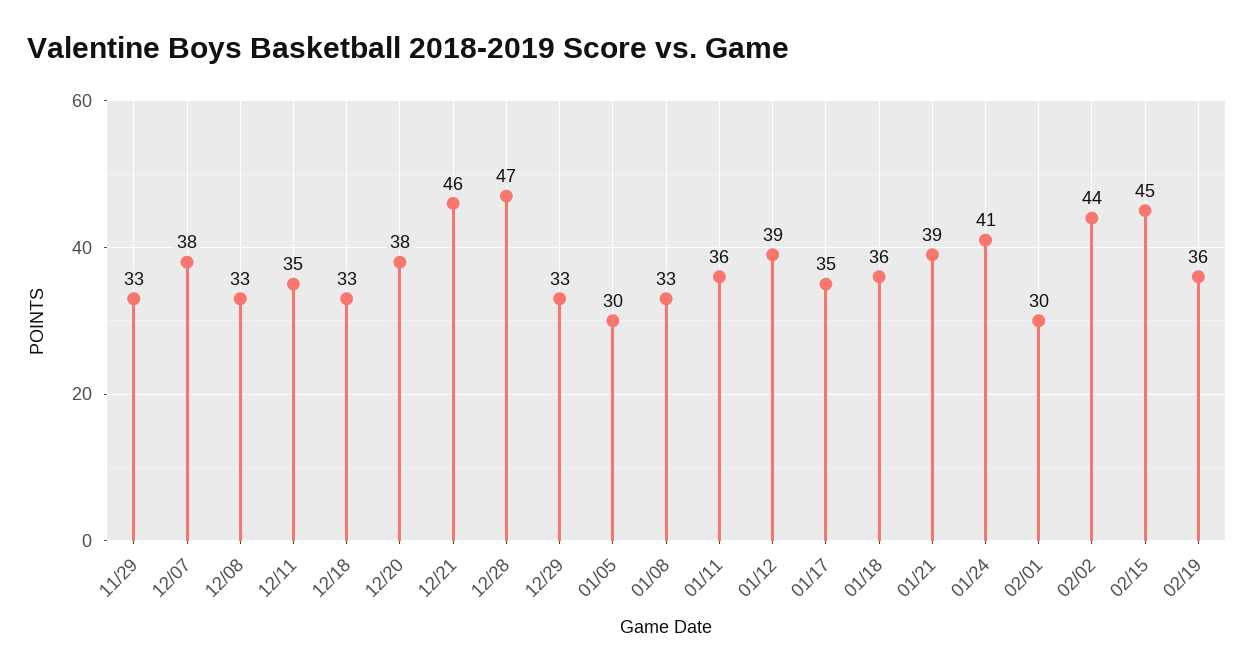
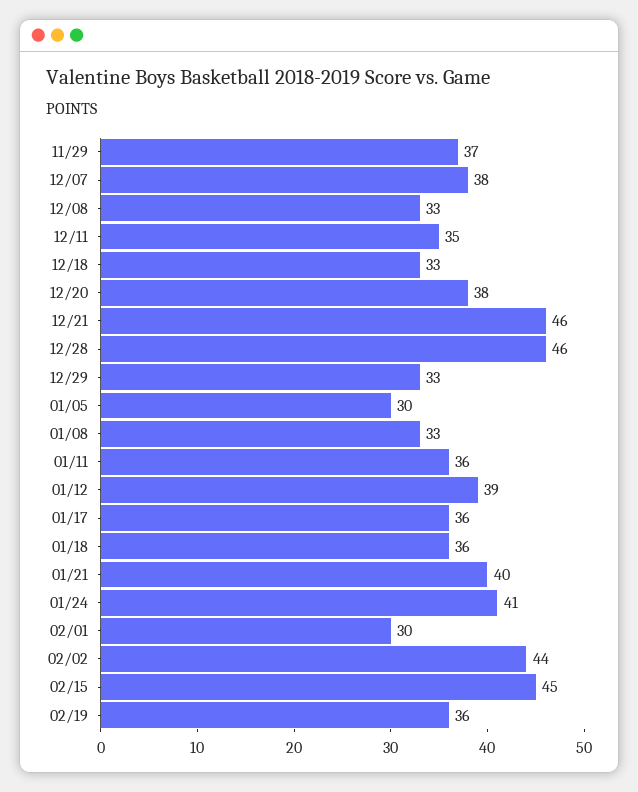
11/29: 33 -> 37
12/28: 47 -> 46
01/17: 35 -> 36
01/21: 39 -> 40

